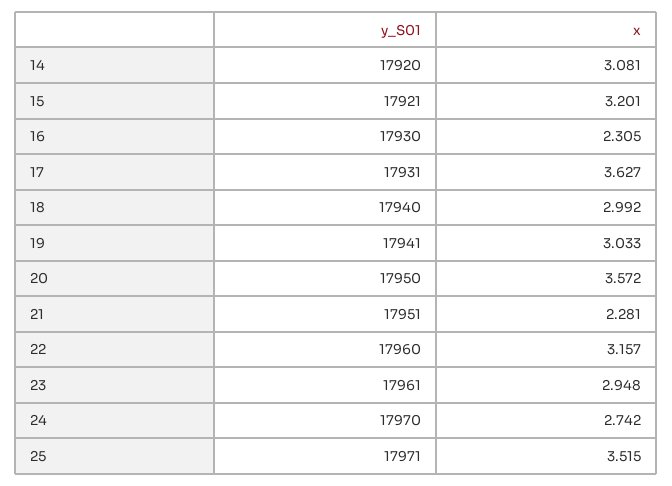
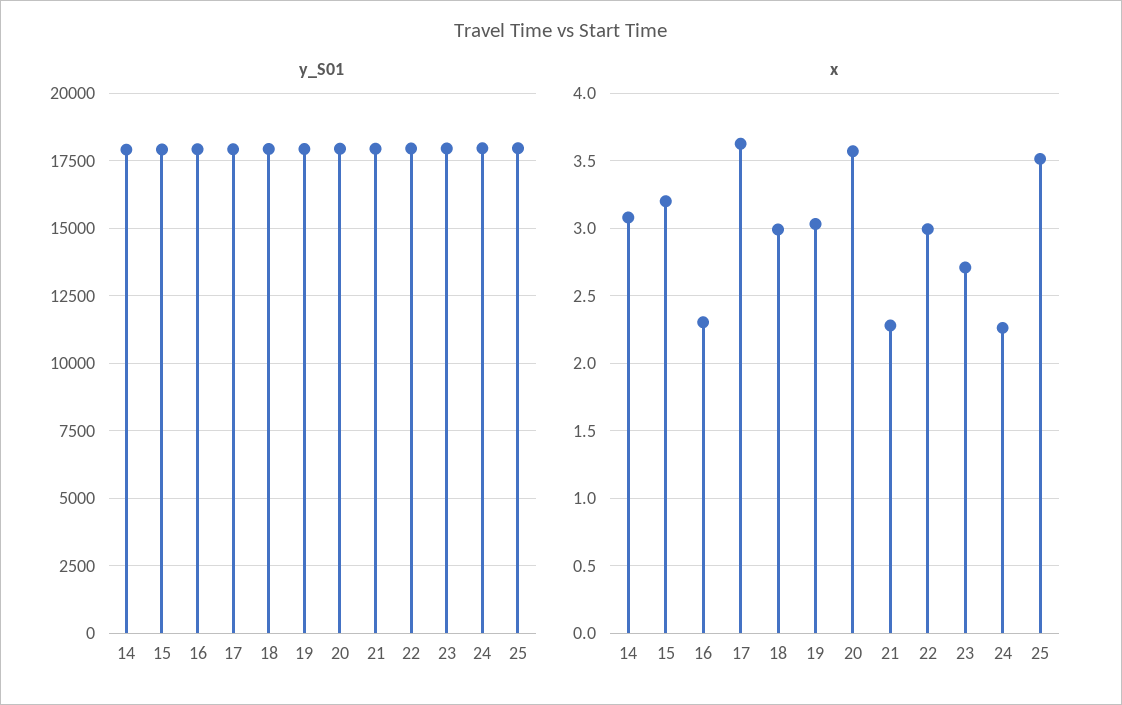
x, 22: 3.157 -> 3
x, 23: 2.948 -> 2.7
x, 24: 2.742 -> 2.25

